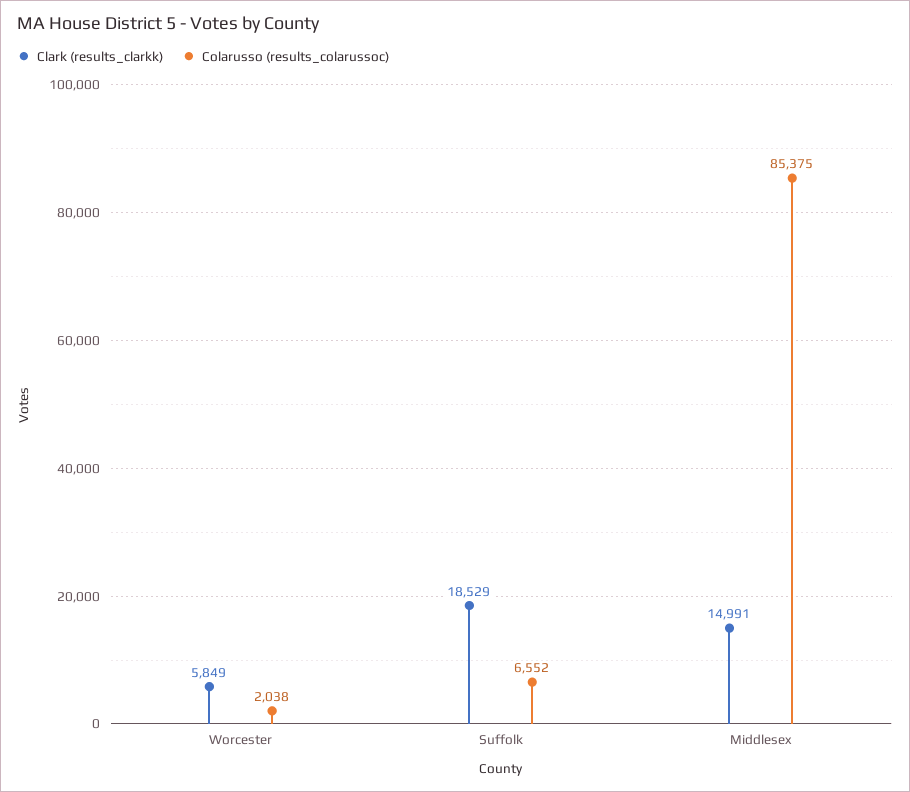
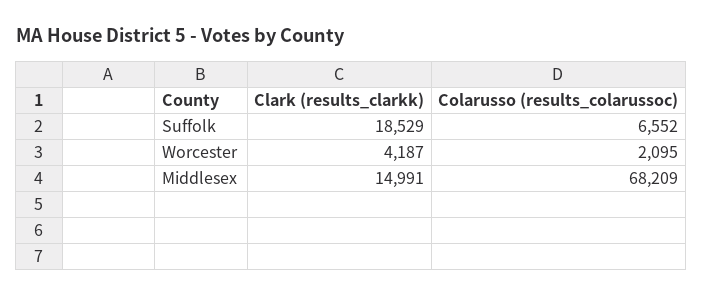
Clark (results_clarkk), Worcester: 5849 -> 4187
Colarusso (results_colarussoc), Worcester: 2038 -> 2095
Colarusso (results_colarussoc), Middlesex: 85375 -> 68209

